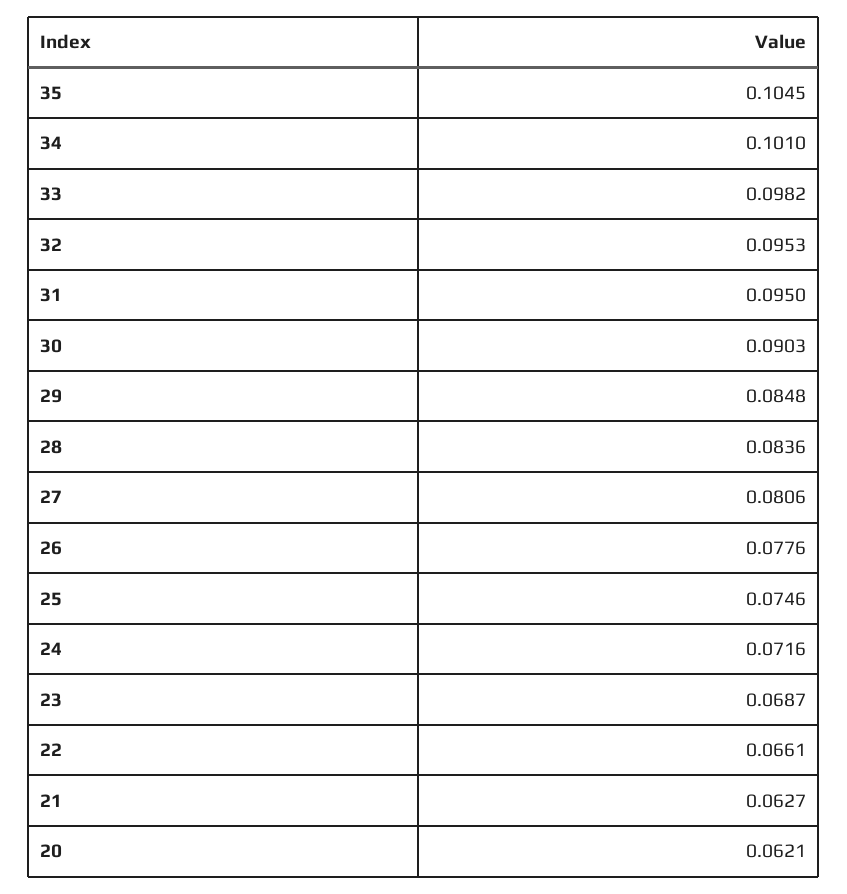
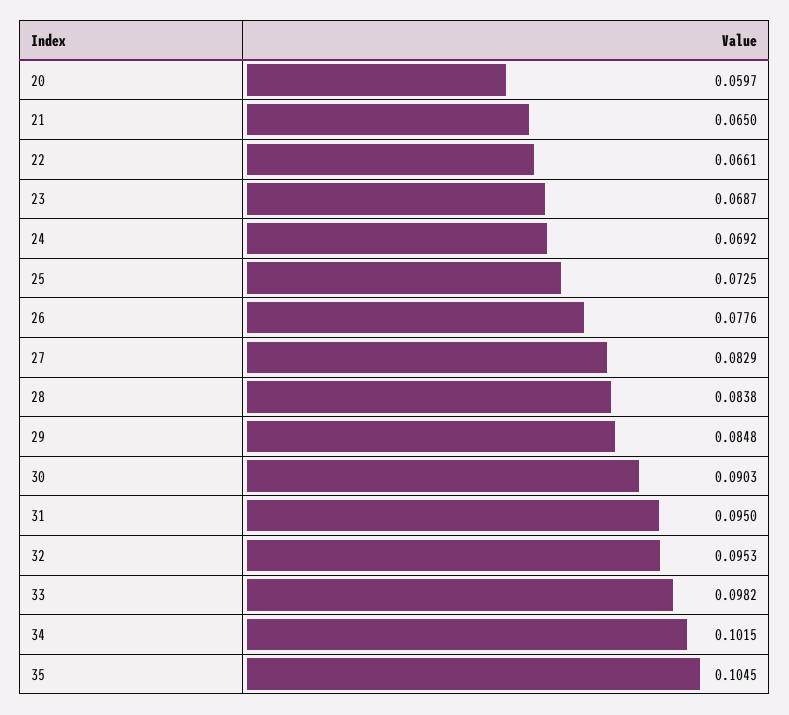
34: 0.101 -> 0.1015
28: 0.0836 -> 0.0838
27: 0.0806 -> 0.0829
25: 0.0746 -> 0.0725
24: 0.0716 -> 0.0692
21: 0.0627 -> 0.065
20: 0.0621 -> 0.0597

